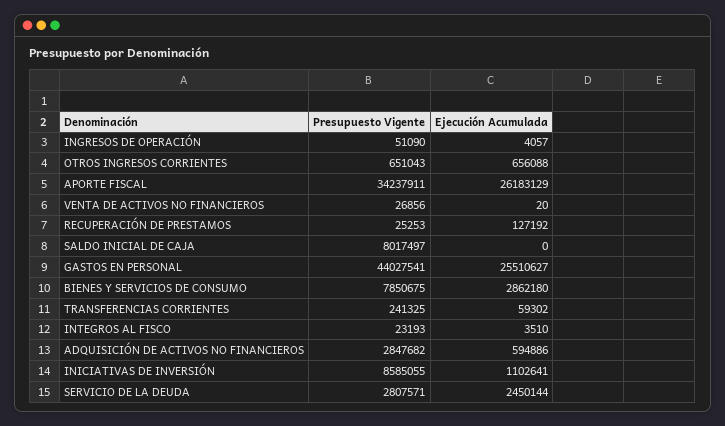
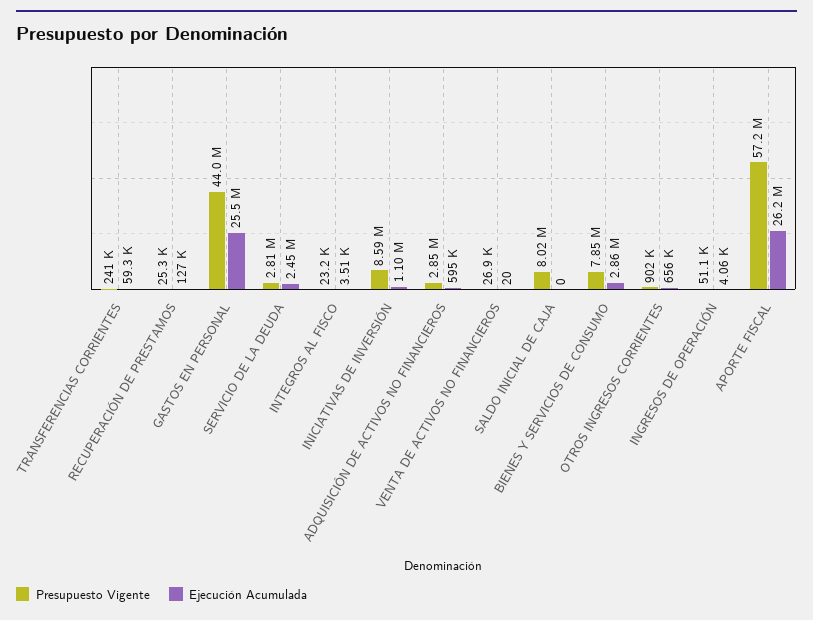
Presupuesto Vigente, OTROS INGRESOS CORRIENTES: 651043 -> 902000
Presupuesto Vigente, APORTE FISCAL: 34237911 -> 57200000

